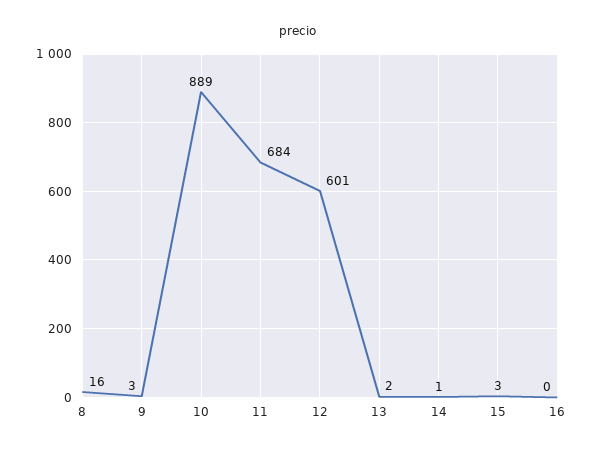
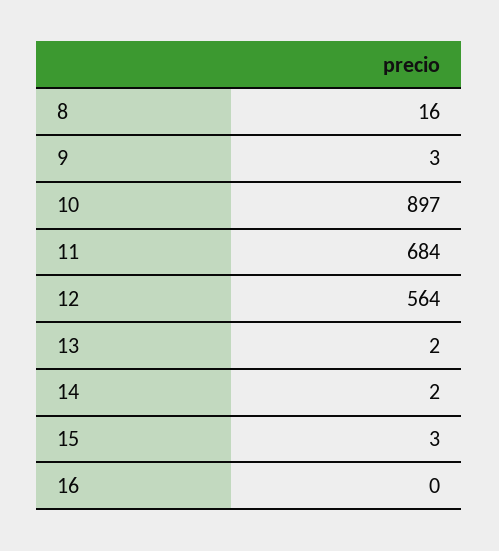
10: 889 -> 897
12: 601 -> 564
14: 1 -> 2

